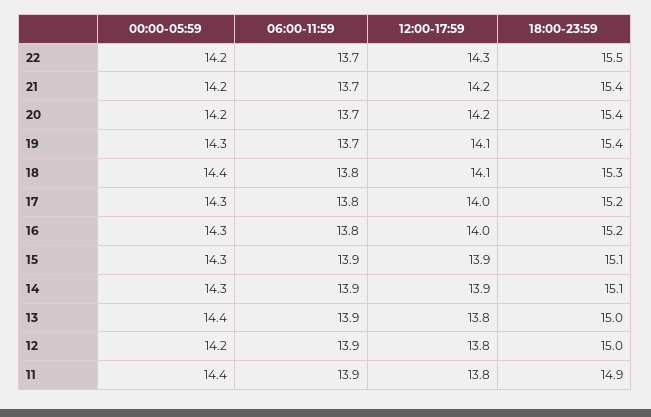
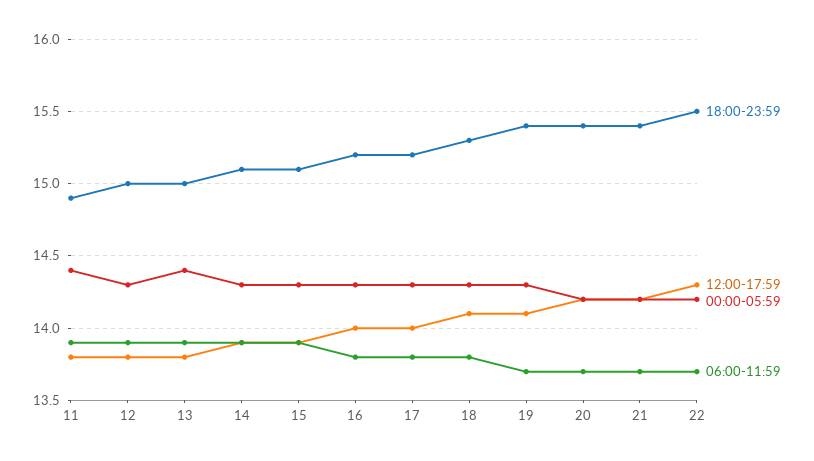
00:00-05:59, 18: 14.4 -> 14.3
00:00-05:59, 12: 14.2 -> 14.3

